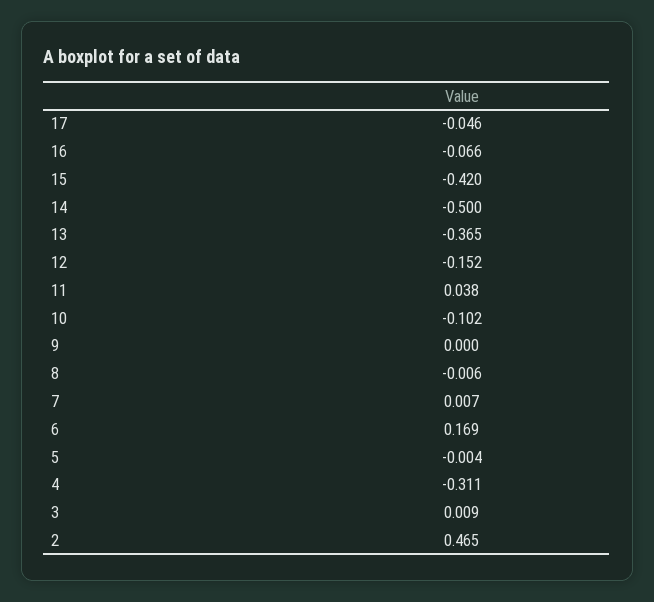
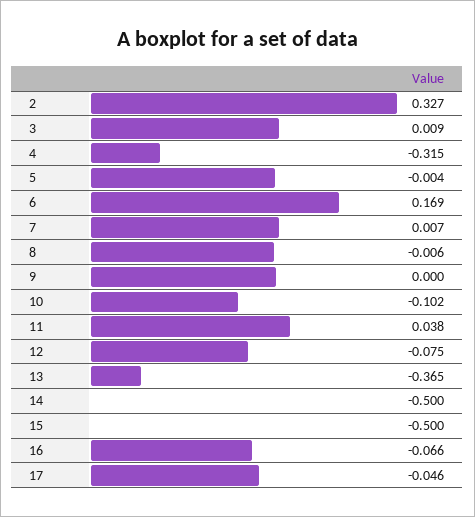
15: -0.42 -> -0.5
12: -0.152 -> -0.075
4: -0.311 -> -0.315
2: 0.465 -> 0.327

